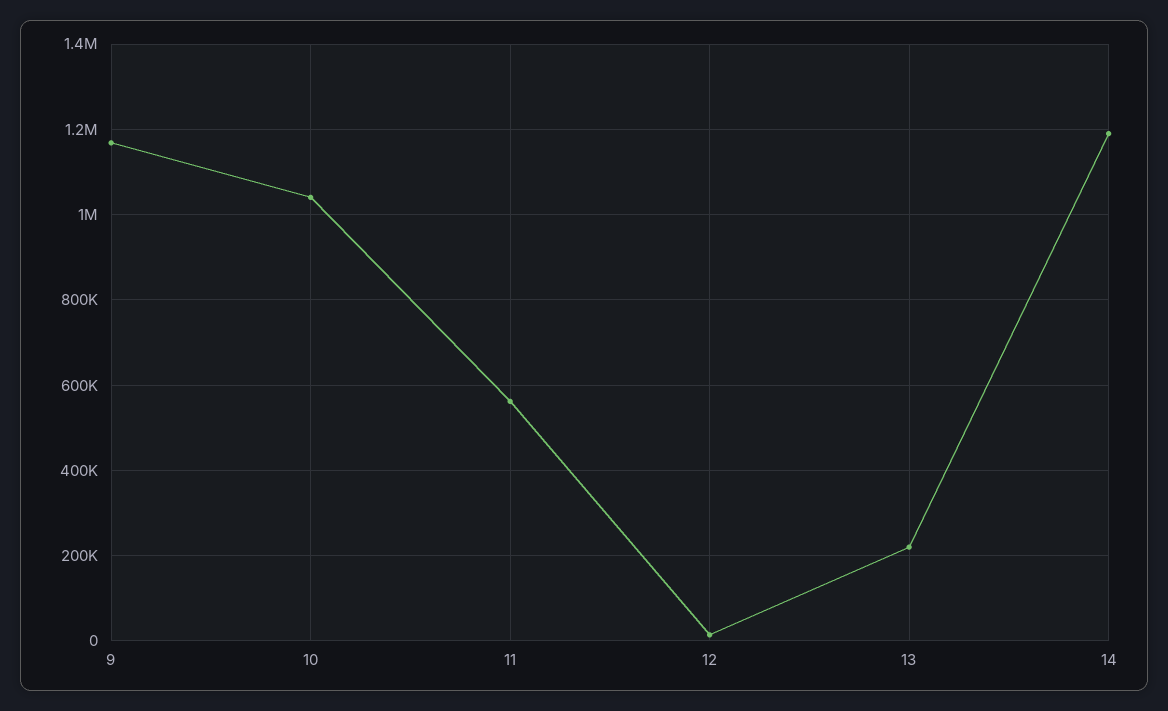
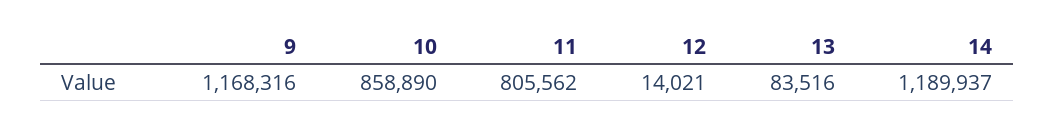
10: 1040000 -> 858890
11: 560000 -> 805562
13: 220000 -> 83516

